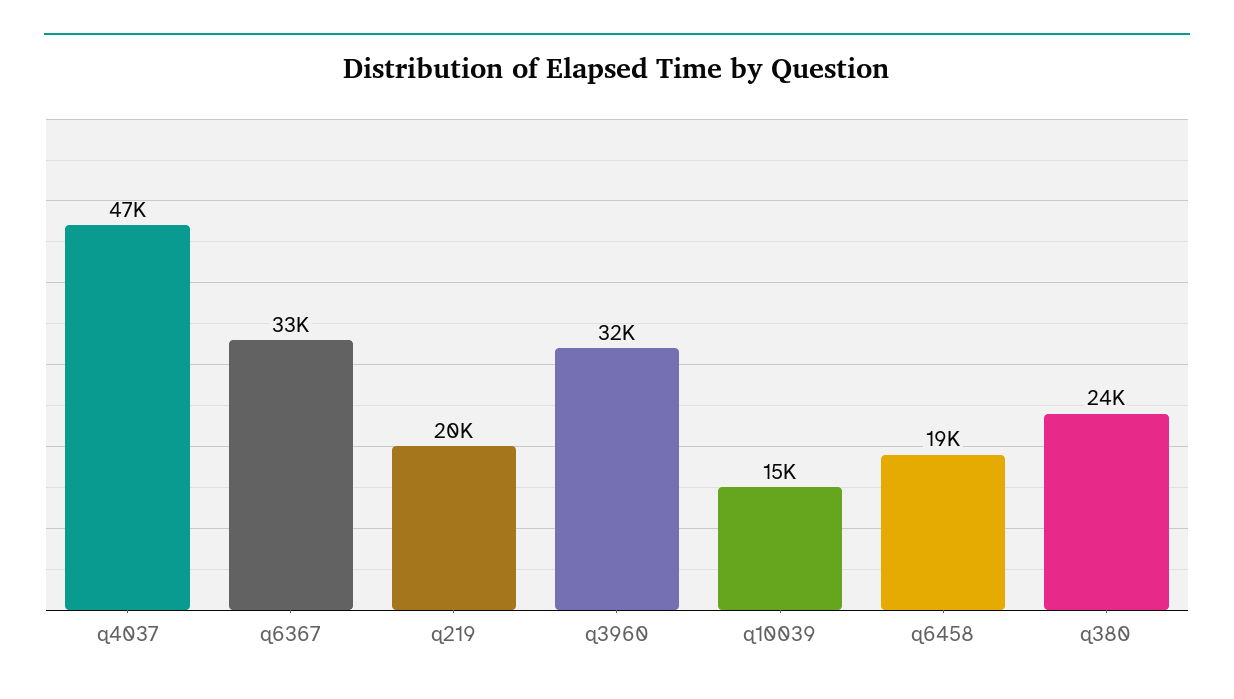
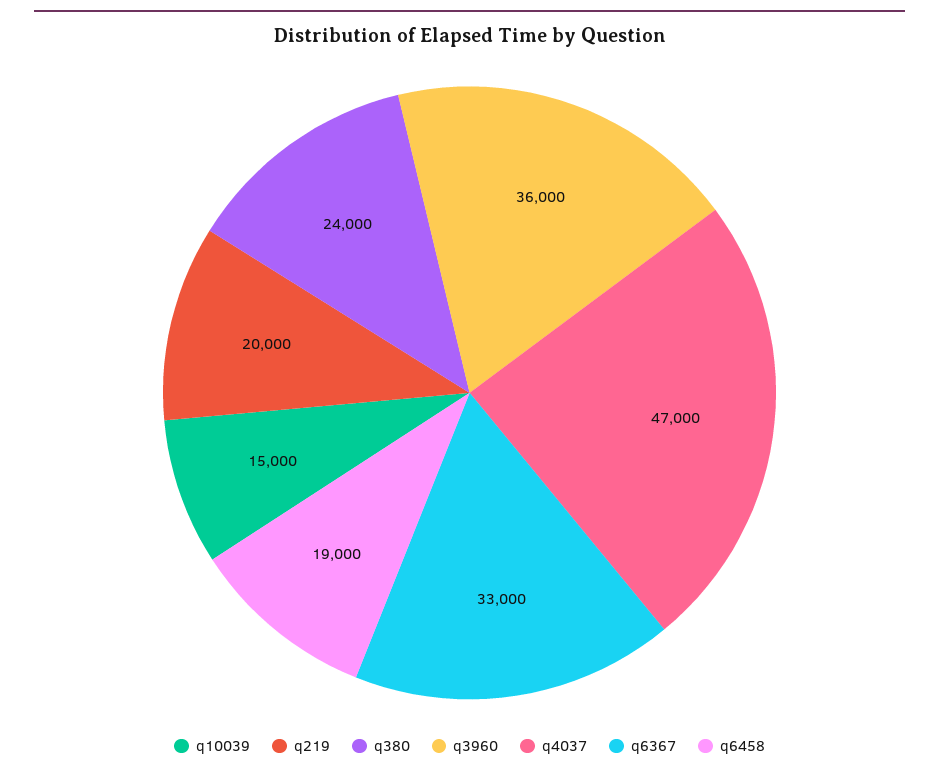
q3960: 32000 -> 36000

